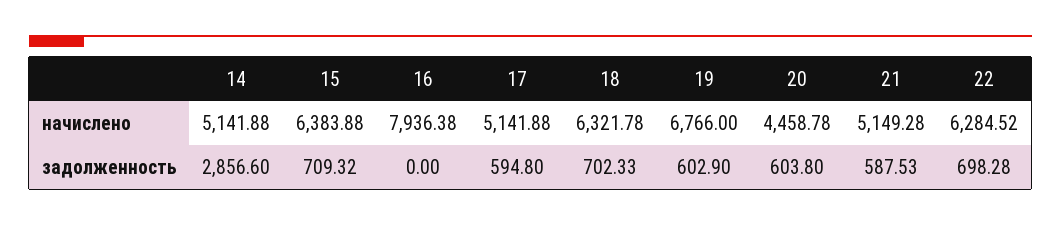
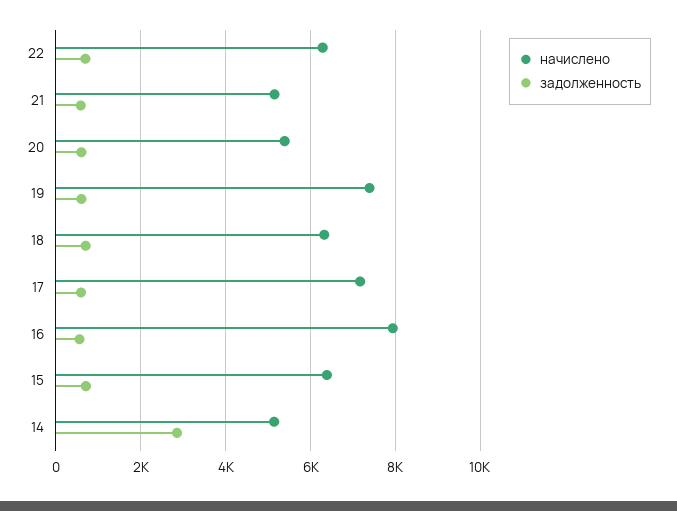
начислено, 17: 5141.88 -> 7200
начислено, 19: 6766 -> 7400
начислено, 20: 4458.78 -> 5400
задолженность, 16: 0 -> 600

